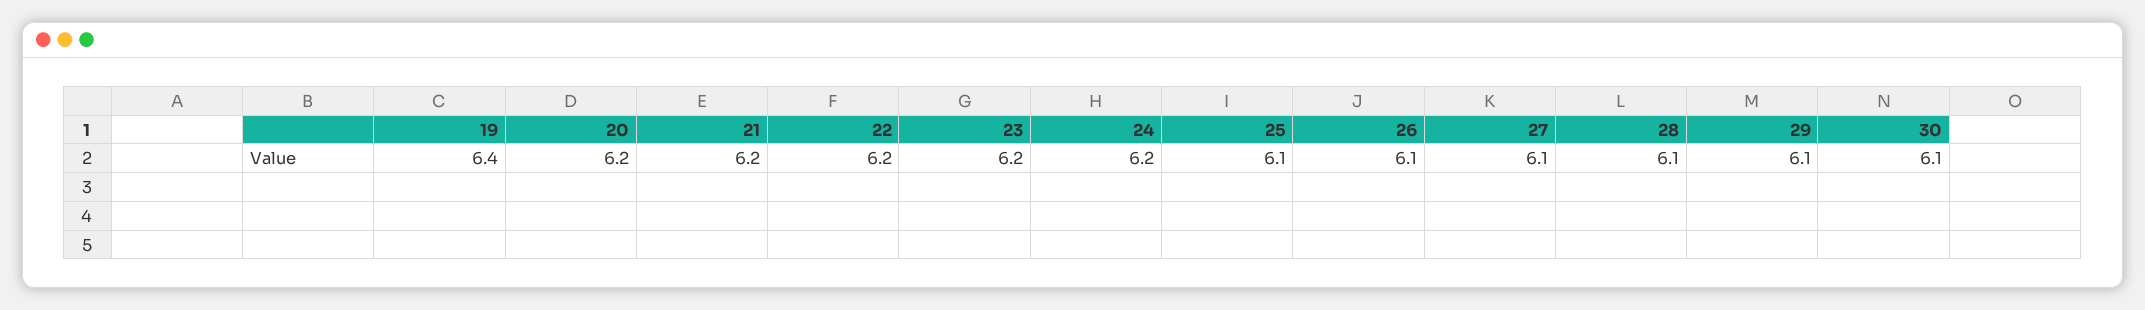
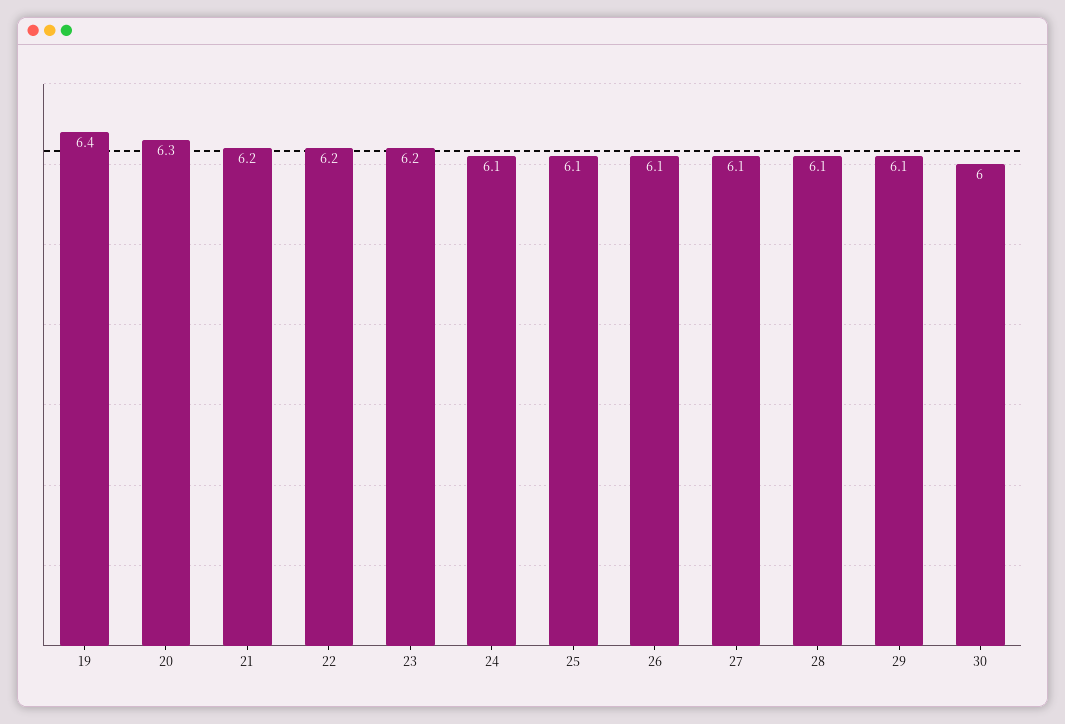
20: 6.2 -> 6.3
24: 6.2 -> 6.1
30: 6.1 -> 6

